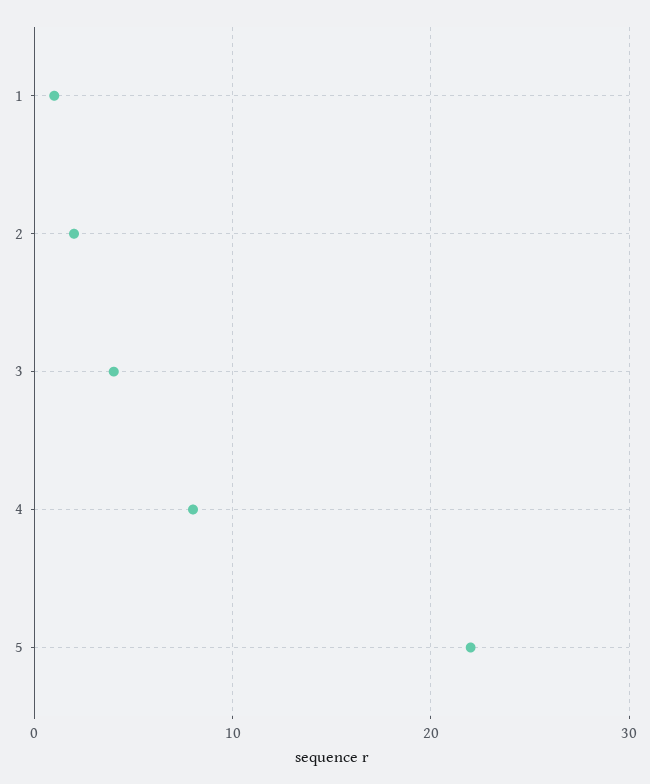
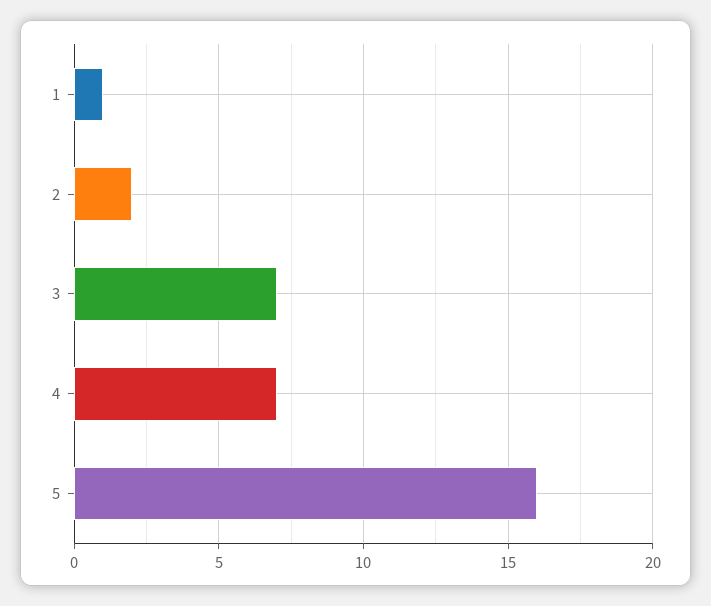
3: 4 -> 7
4: 8 -> 7
5: 22 -> 16

